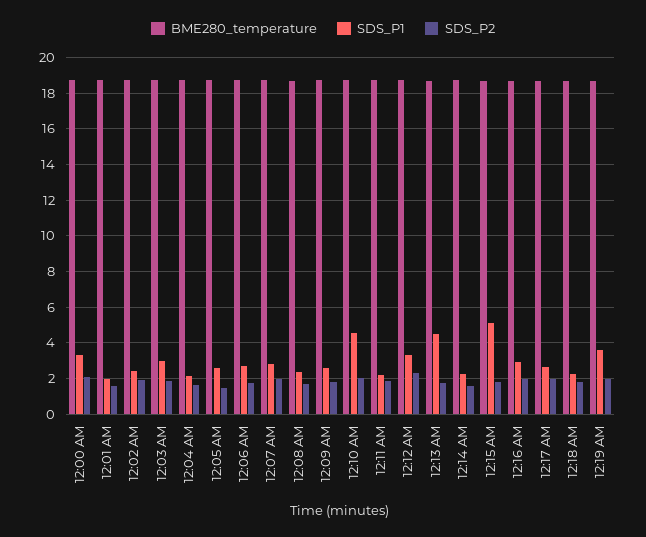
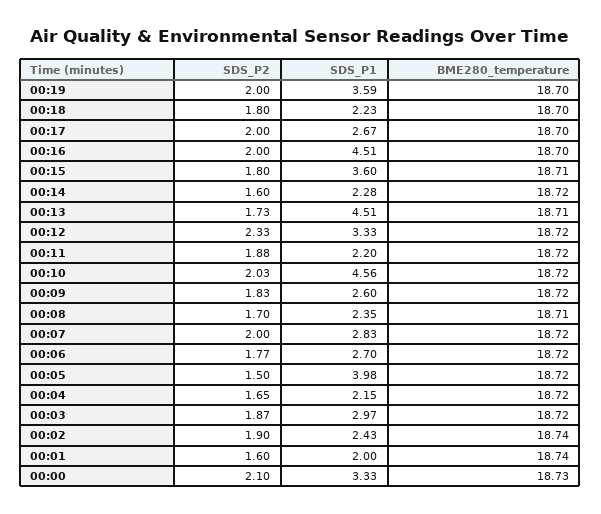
SDS_P1, 12:05 AM: 2.5 -> 3.98
SDS_P1, 12:15 AM: 5 -> 3.6
SDS_P1, 12:16 AM: 3 -> 4.51

